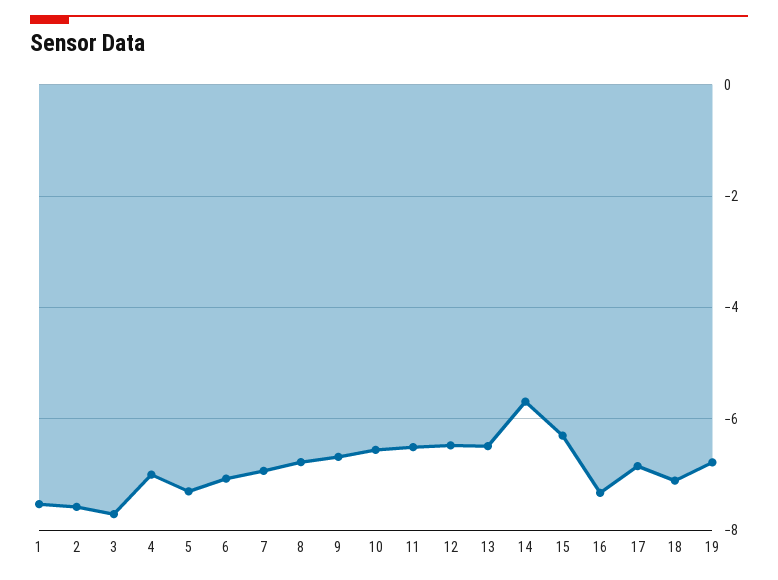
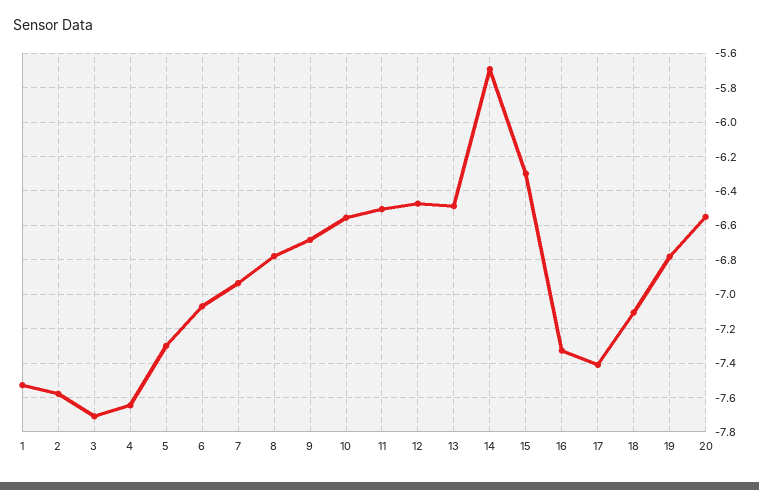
4: -7 -> -7.65
17: -6.8 -> -7.4
20: none -> -6.55

